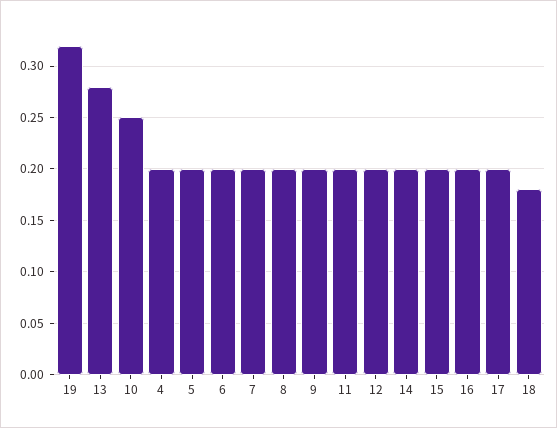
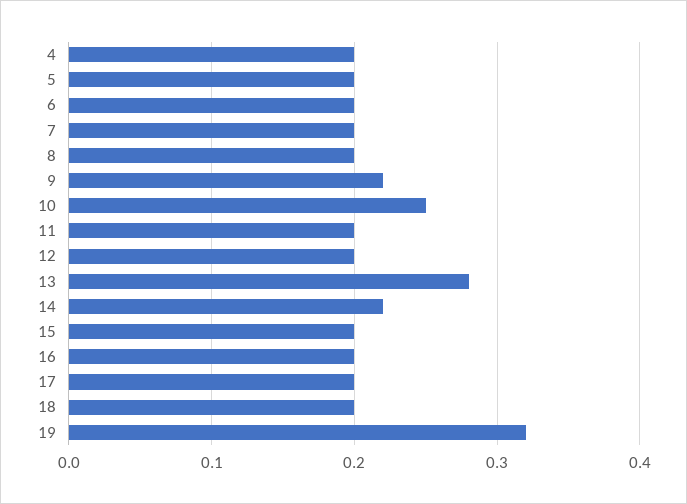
9: 0.2 -> 0.22
14: 0.2 -> 0.22
18: 0.18 -> 0.2

